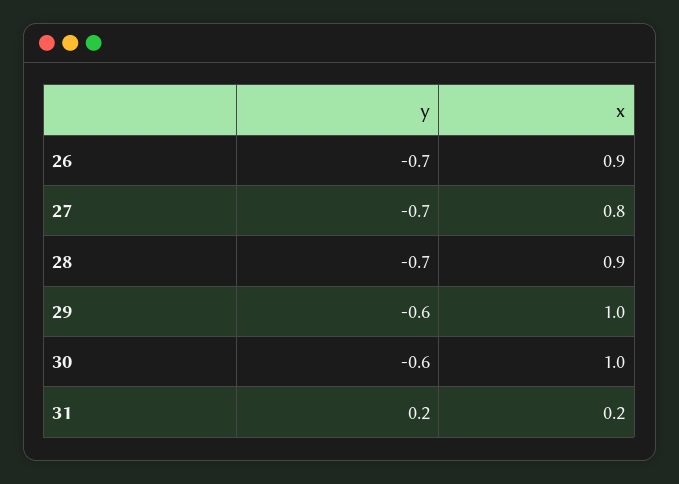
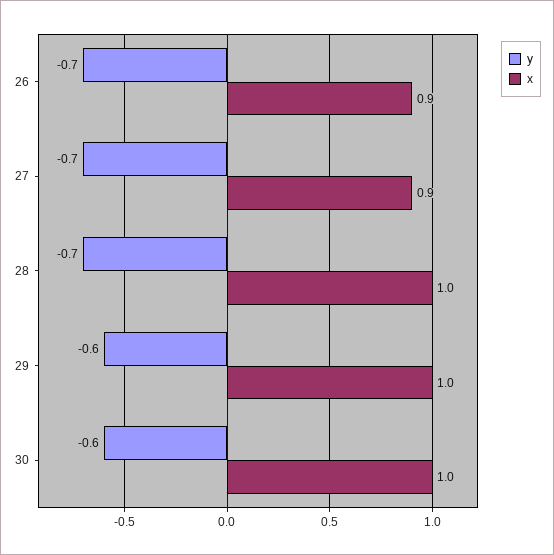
x, 27: 0.8 -> 0.9
x, 28: 0.9 -> 1
y, 31: 0.2 -> none
x, 31: 0.2 -> none

